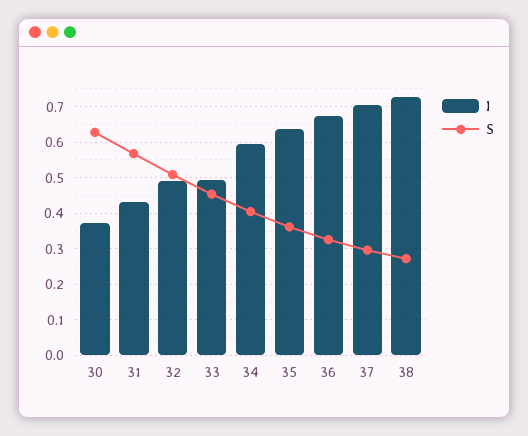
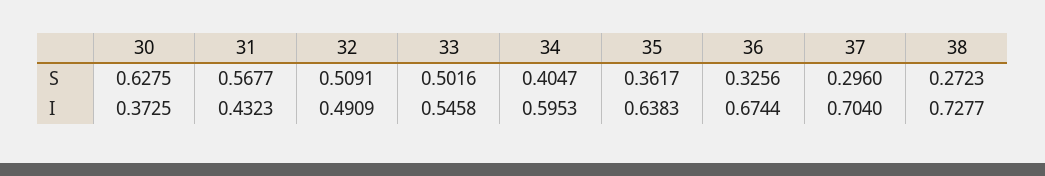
I, 33: 0.5 -> 0.5458
S, 33: 0.46 -> 0.5016

